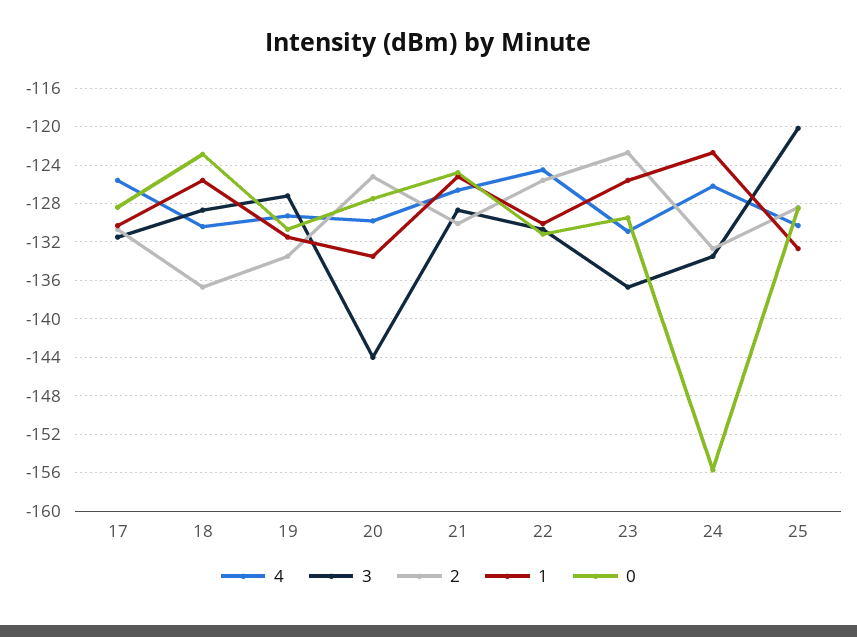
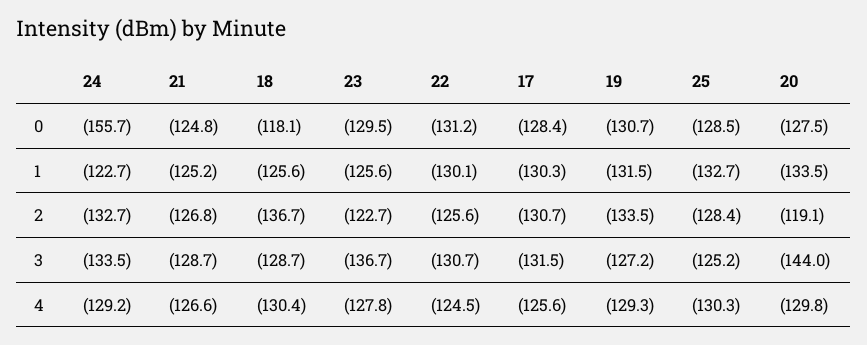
0, 18: -123 -> -118.1
2, 20: -125 -> -119.1
2, 21: -130 -> -126.8
4, 23: -131 -> -127.8
4, 24: -126 -> -129.2
3, 25: -120 -> -125.2

